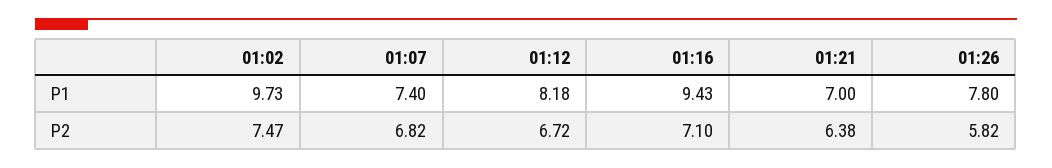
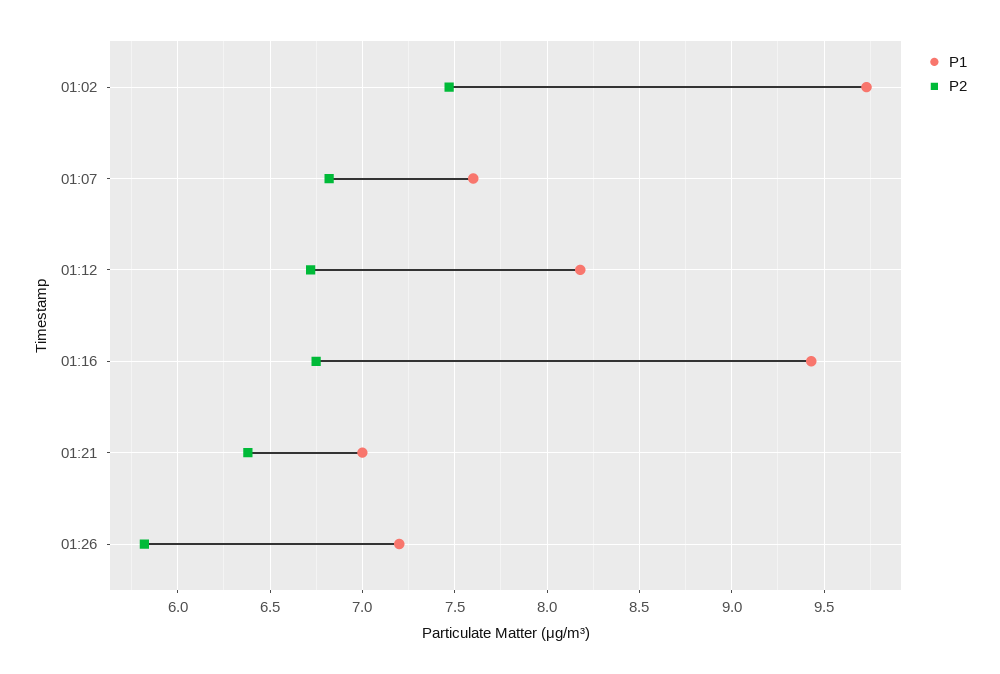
P1, 01:07: 7.4 -> 7.6
P1, 01:26: 7.8 -> 7.2
P2, 01:16: 7.1 -> 6.75

